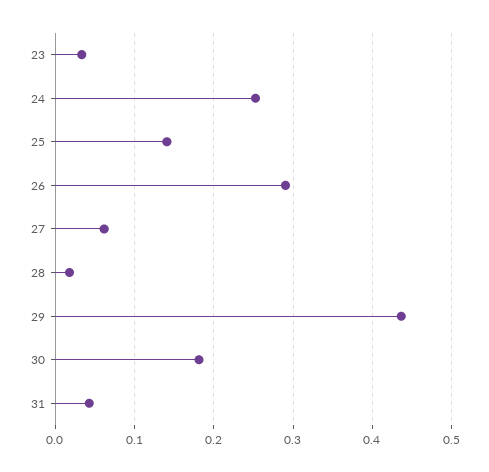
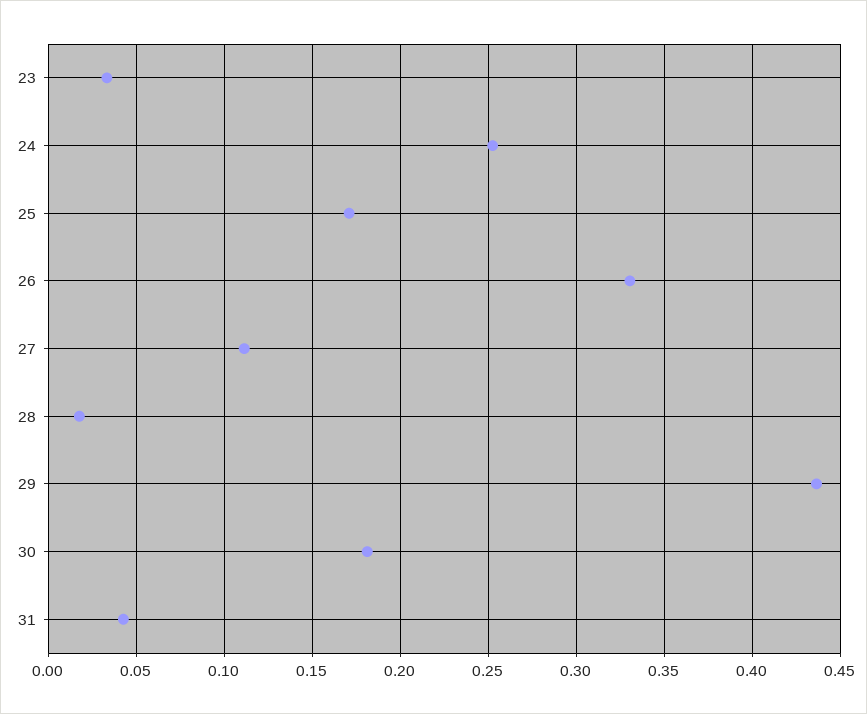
25: 0.14 -> 0.17
26: 0.29 -> 0.33
27: 0.06 -> 0.11

